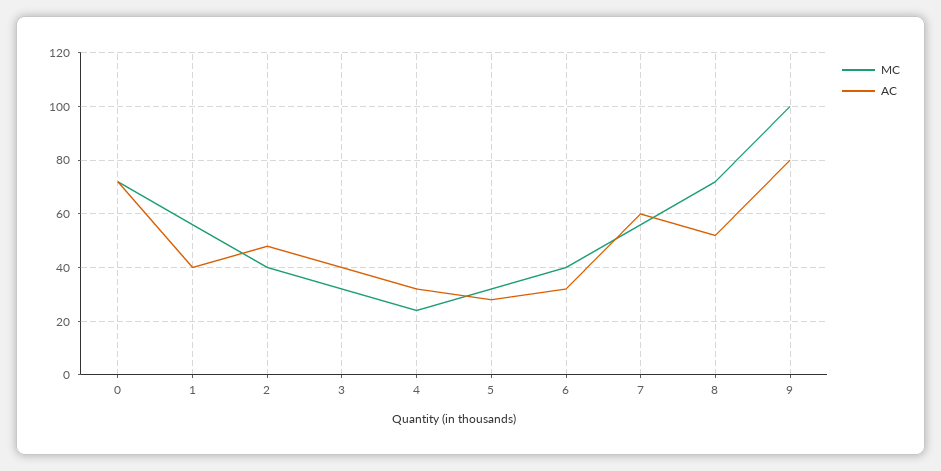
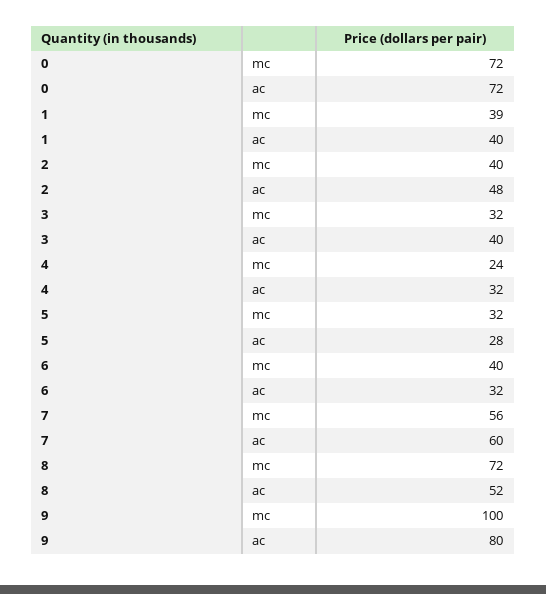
MC, 1: 55 -> 39

